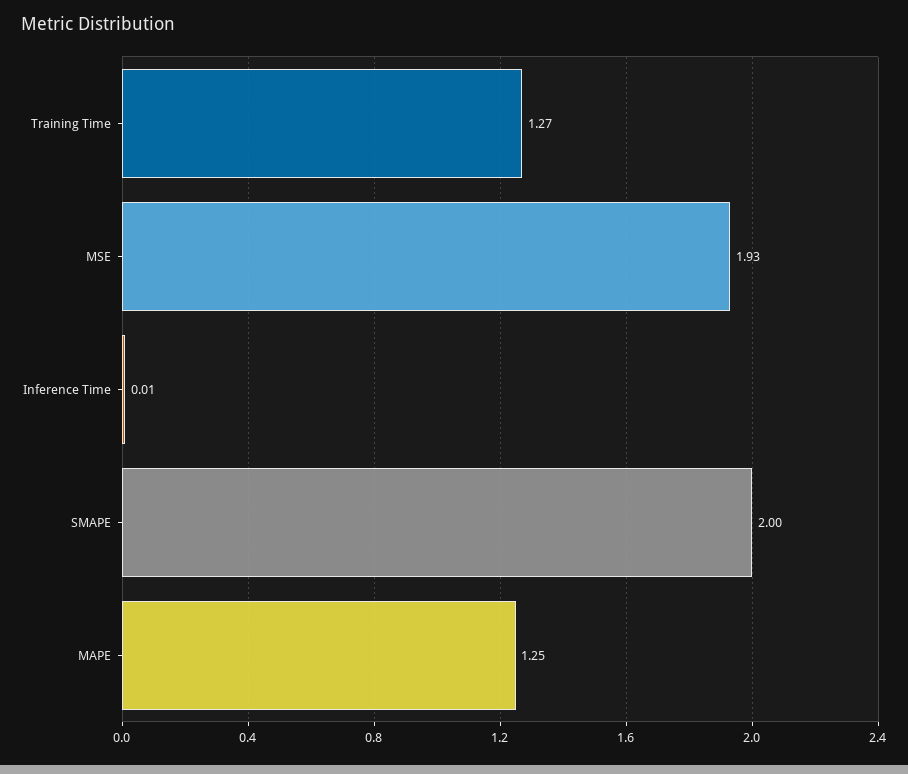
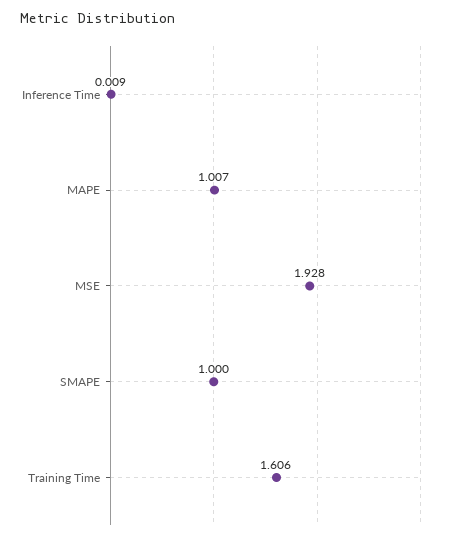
Training Time: 1.27 -> 1.606
SMAPE: 2 -> 1
MAPE: 1.25 -> 1.007

